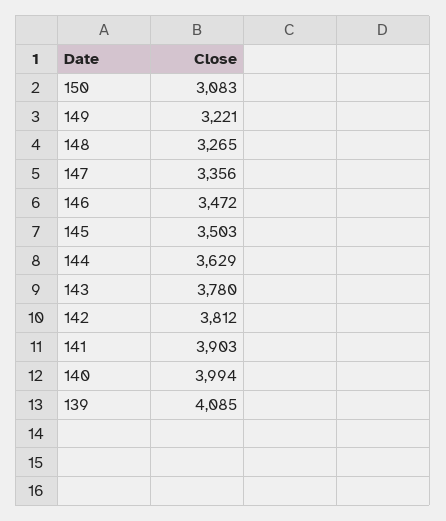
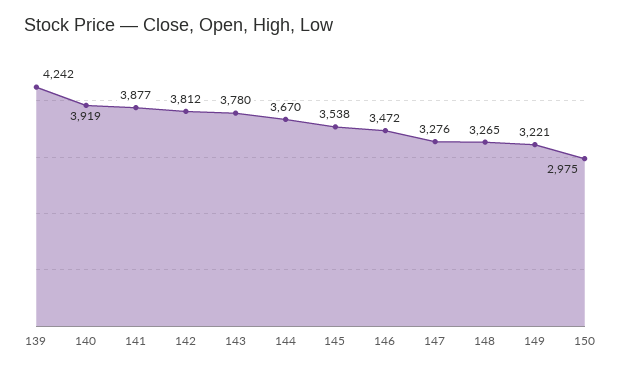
150: 3083 -> 2975
147: 3356 -> 3276
145: 3503 -> 3538
144: 3629 -> 3670
141: 3903 -> 3877
140: 3994 -> 3919
139: 4085 -> 4242

